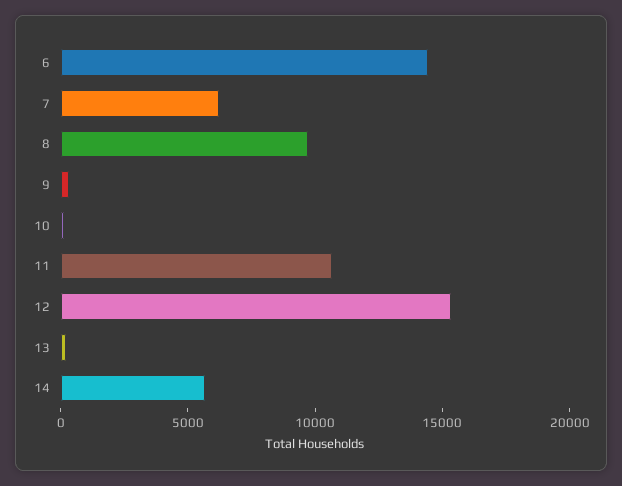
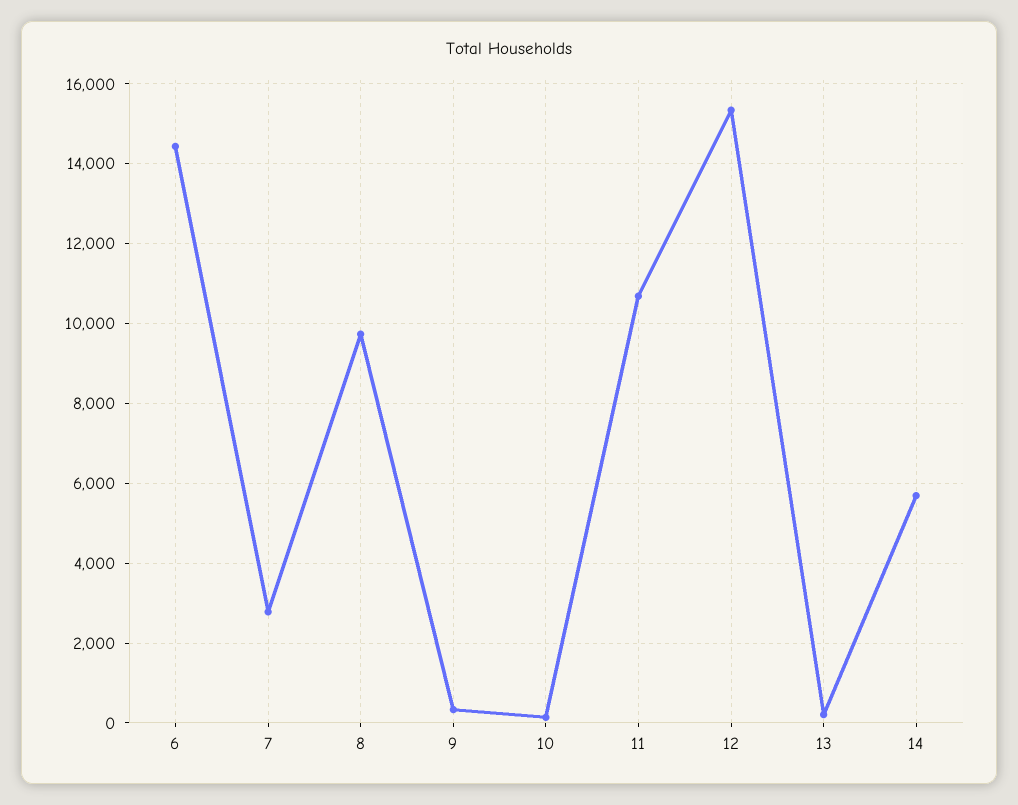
7: 6000 -> 2800

